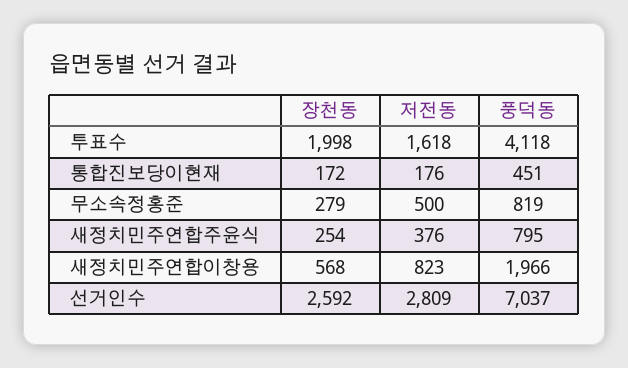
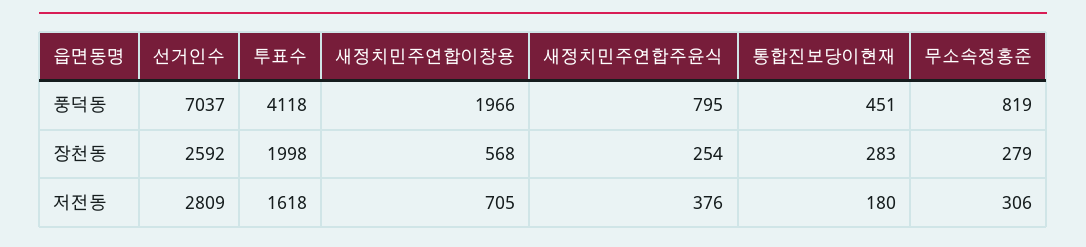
장천동, 통합진보당이현재: 172 -> 283
저전동, 통합진보당이현재: 176 -> 180
저전동, 무소속정홍준: 500 -> 306
저전동, 새정치민주연합이창용: 823 -> 705

